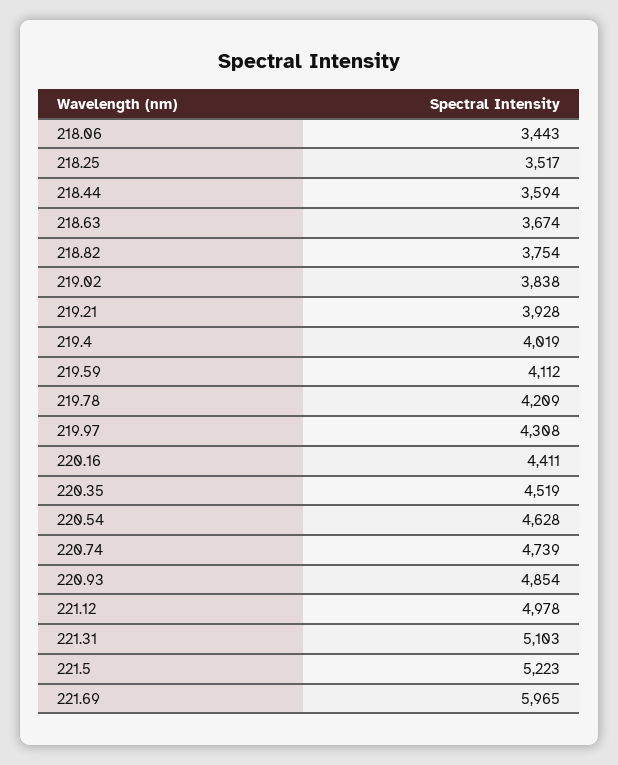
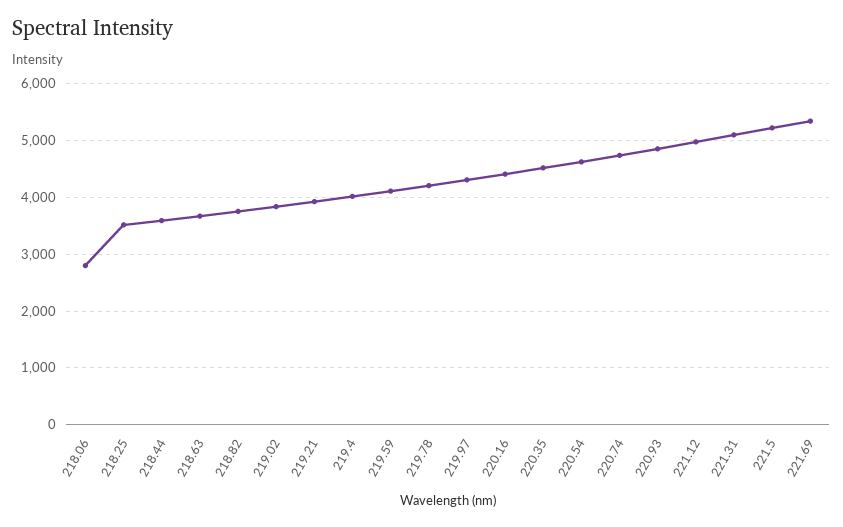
218.06: 3443 -> 2800
221.69: 5965 -> 5400

